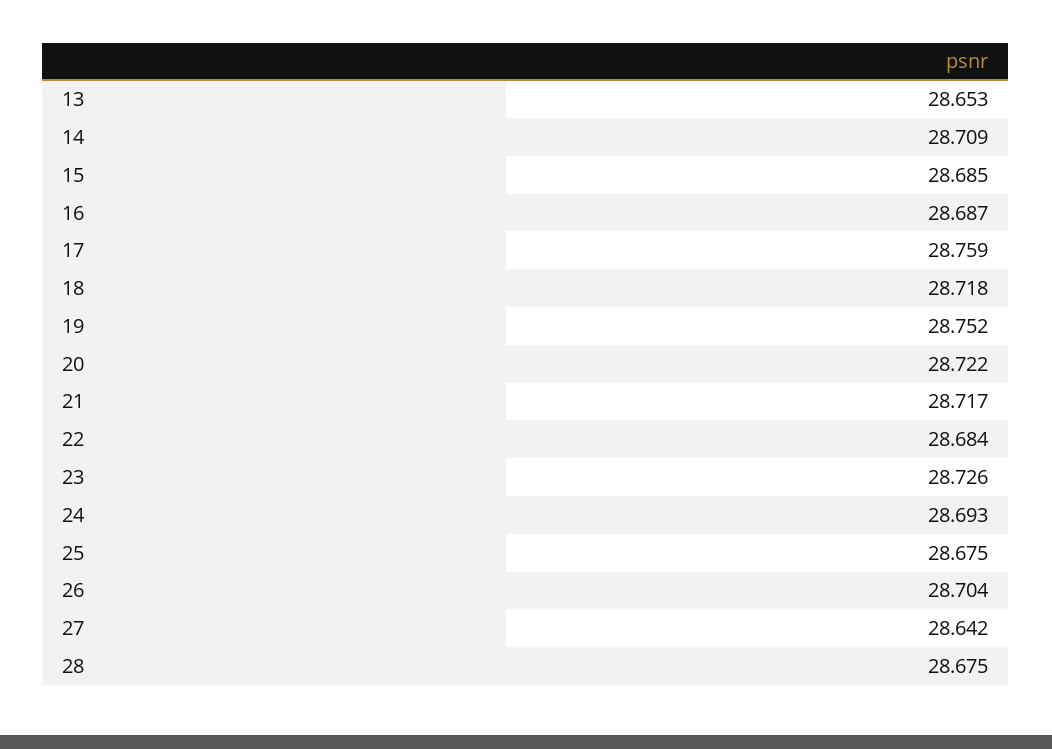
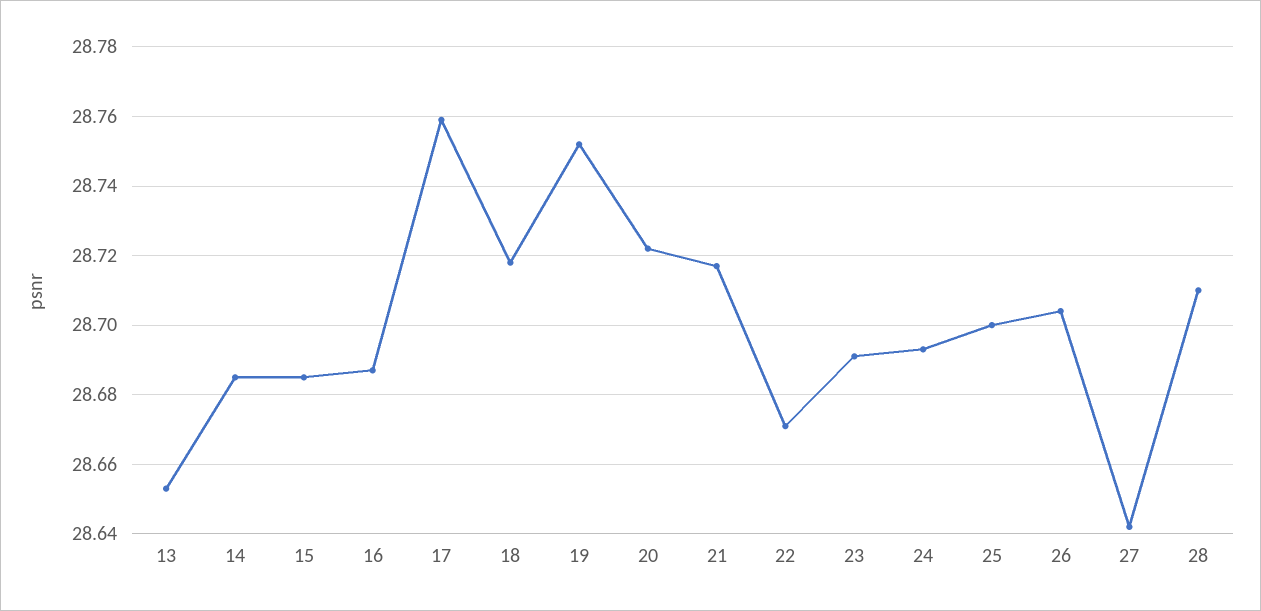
14: 28.709 -> 28.685
22: 28.684 -> 28.67
23: 28.726 -> 28.69
25: 28.675 -> 28.7
28: 28.675 -> 28.71

